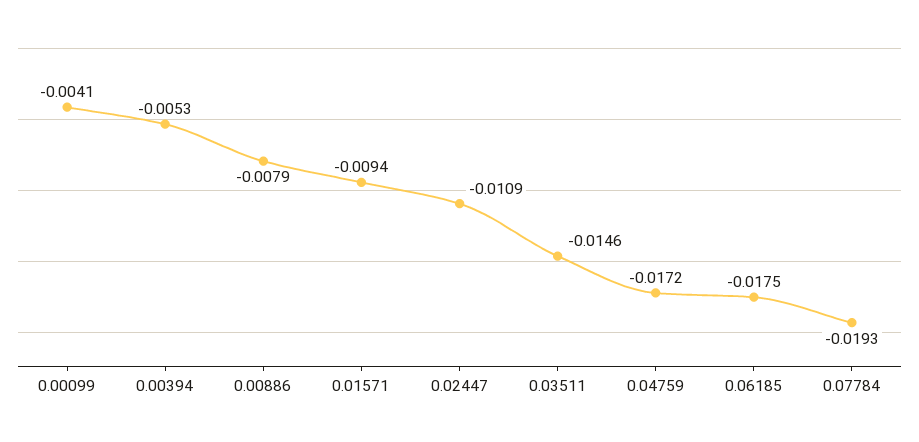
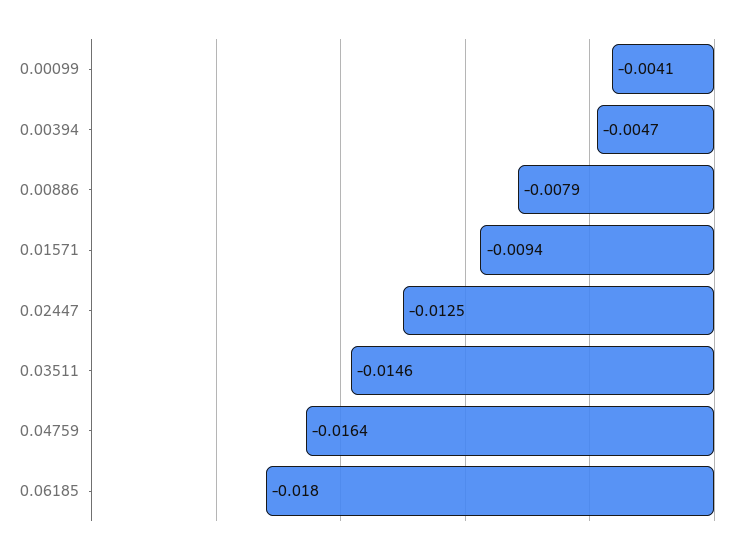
0.00394: -0.0053 -> -0.0047
0.02447: -0.0109 -> -0.0125
0.04759: -0.0172 -> -0.0164
0.06185: -0.0175 -> -0.018
0.07784: -0.0193 -> none

